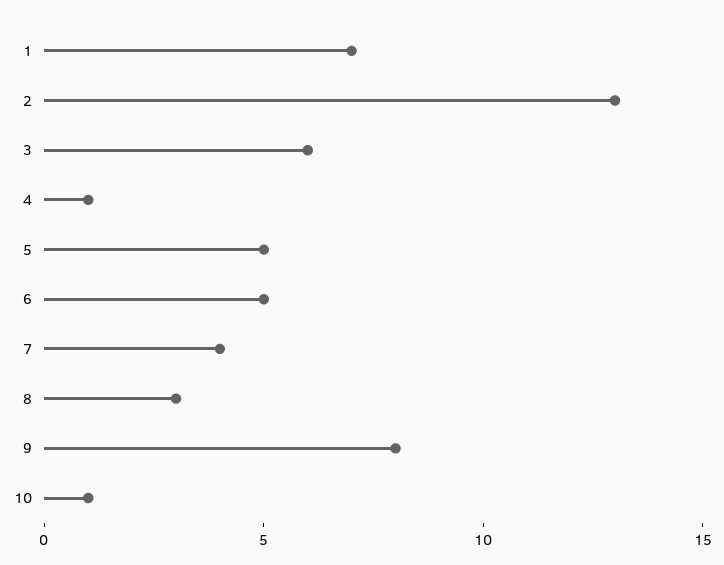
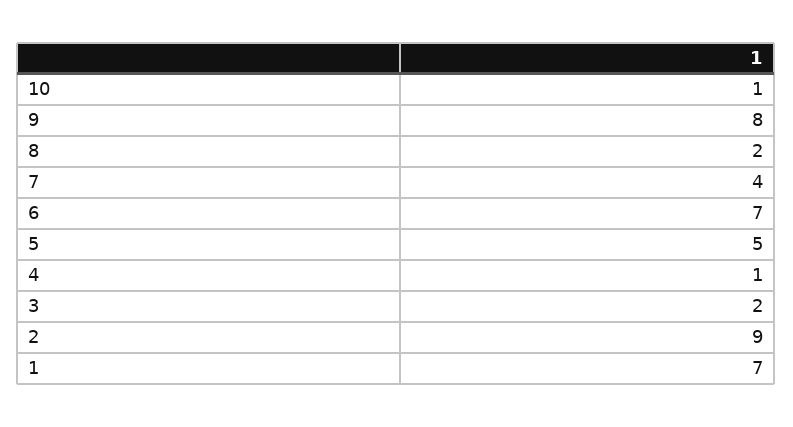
2: 13 -> 9
3: 6 -> 2
6: 5 -> 7
8: 3 -> 2

